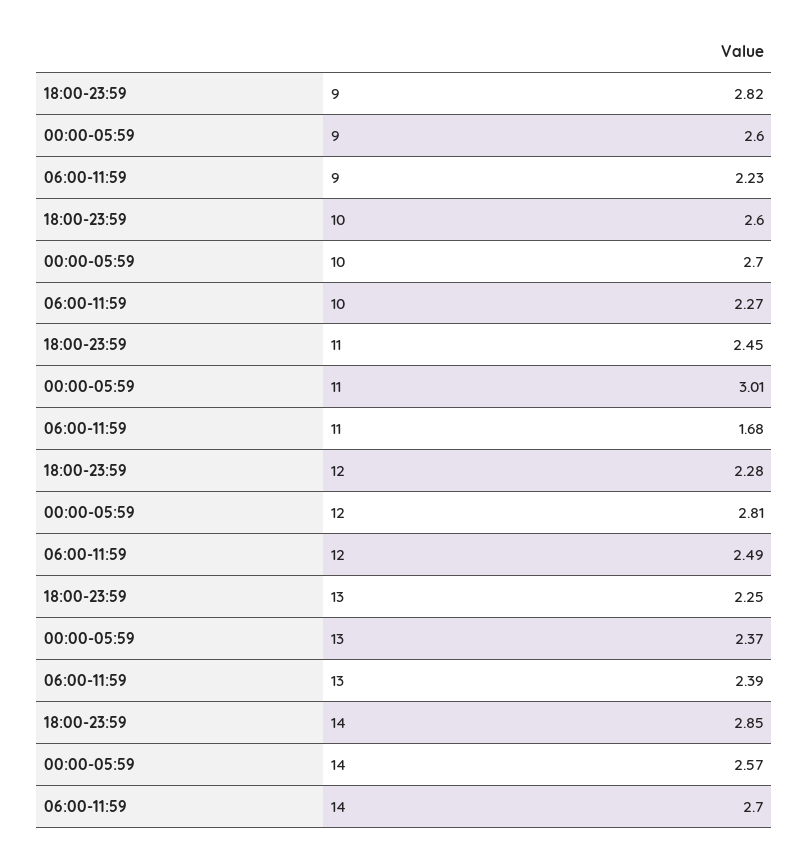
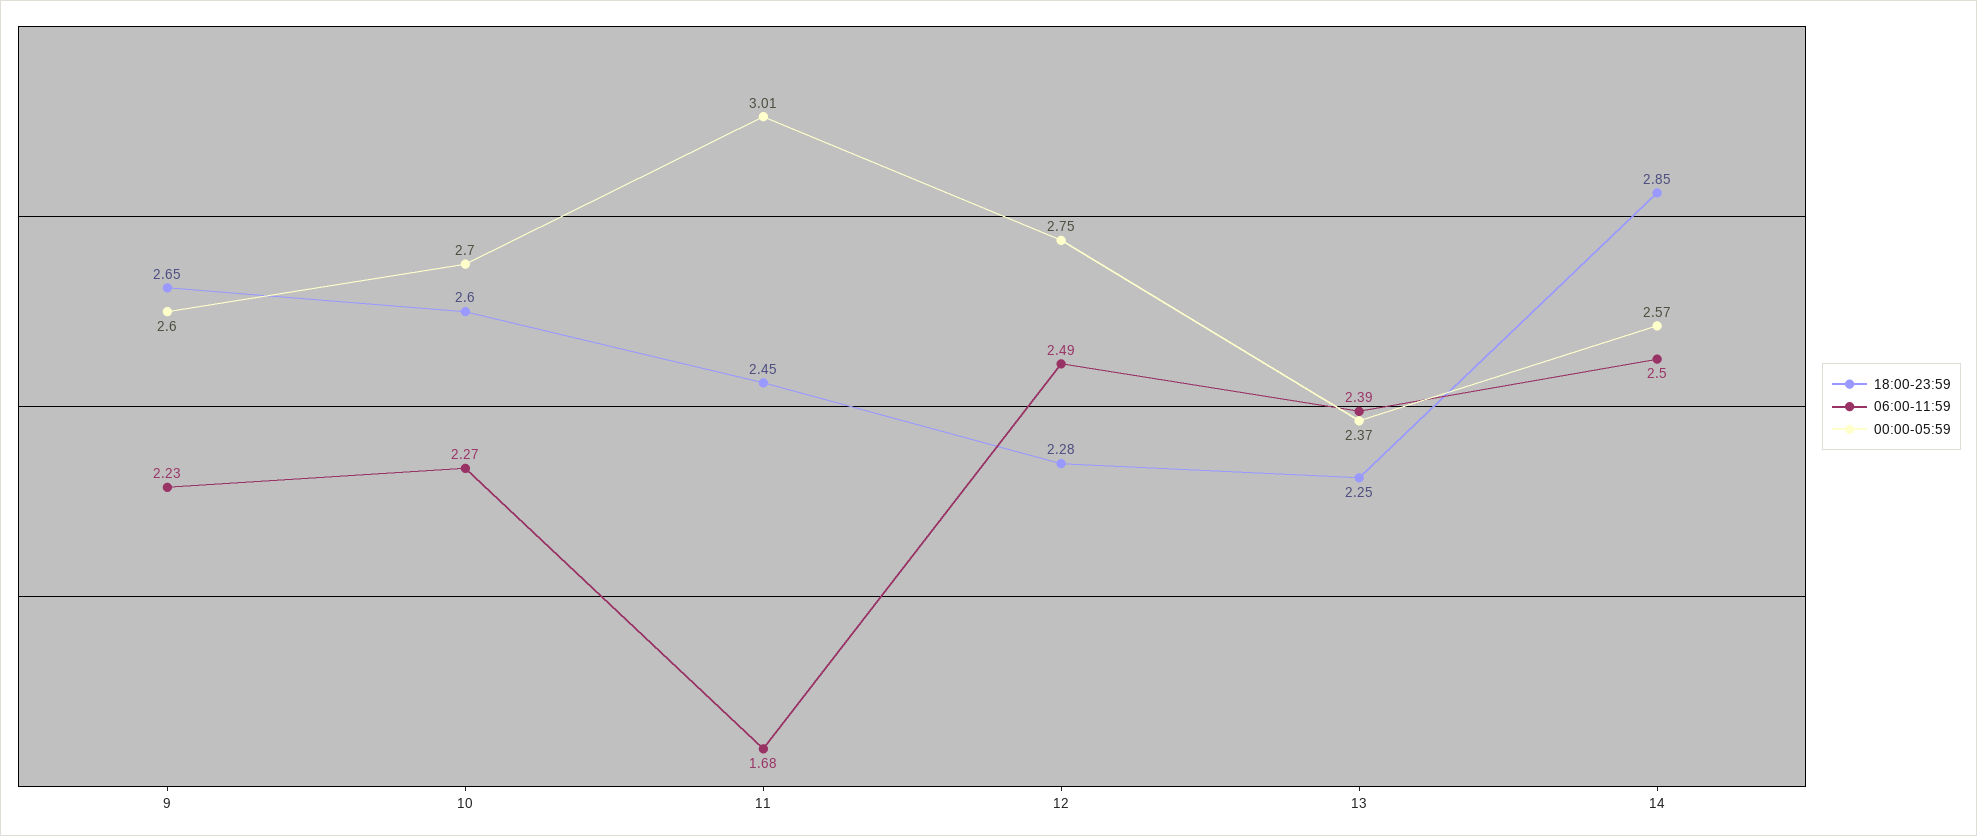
18:00-23:59, 9: 2.82 -> 2.65
00:00-05:59, 12: 2.81 -> 2.75
06:00-11:59, 14: 2.7 -> 2.5

